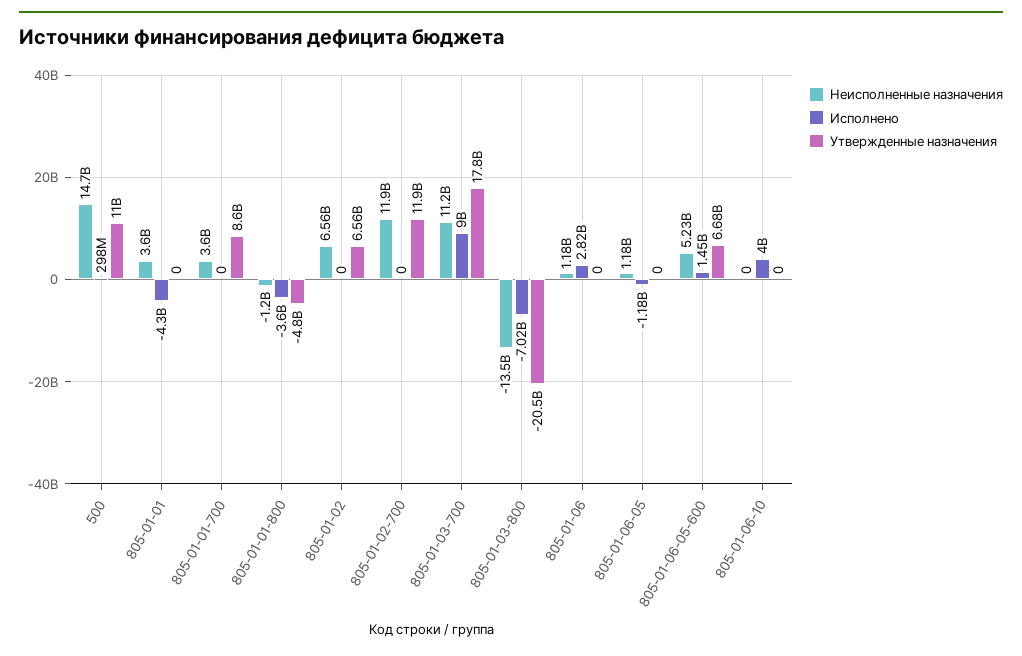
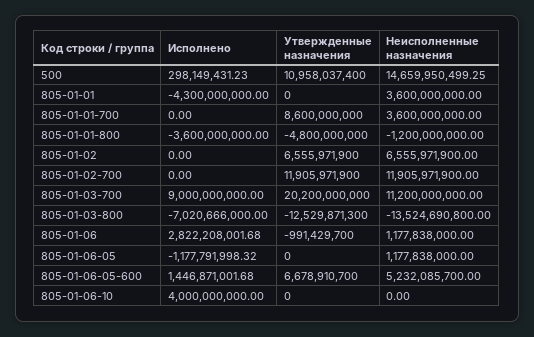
Утвержденные назначения, 805-01-03-700: 17800000000 -> 20200000000
Утвержденные назначения, 805-01-03-800: -20500000000 -> -12529871300
Утвержденные назначения, 805-01-06: 0 -> -991429700

